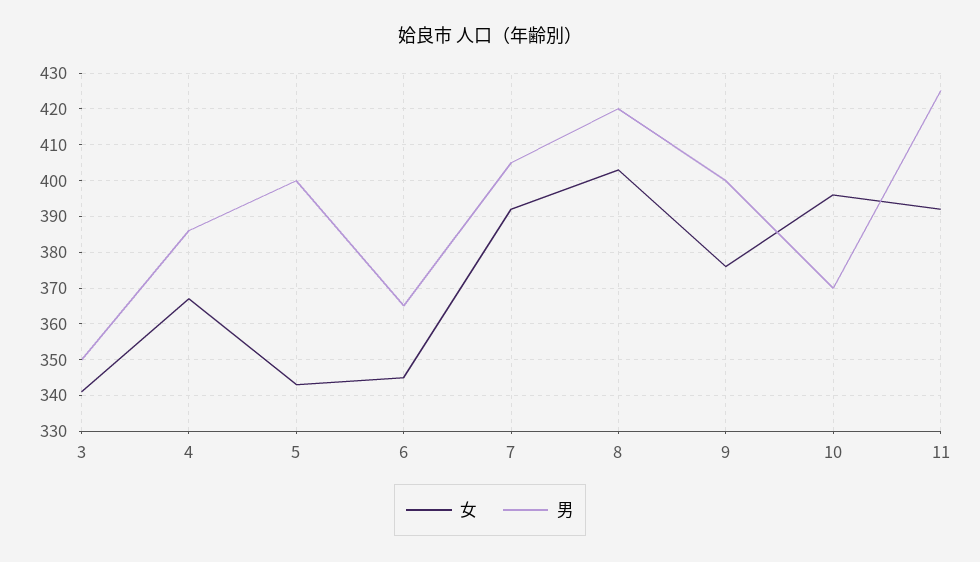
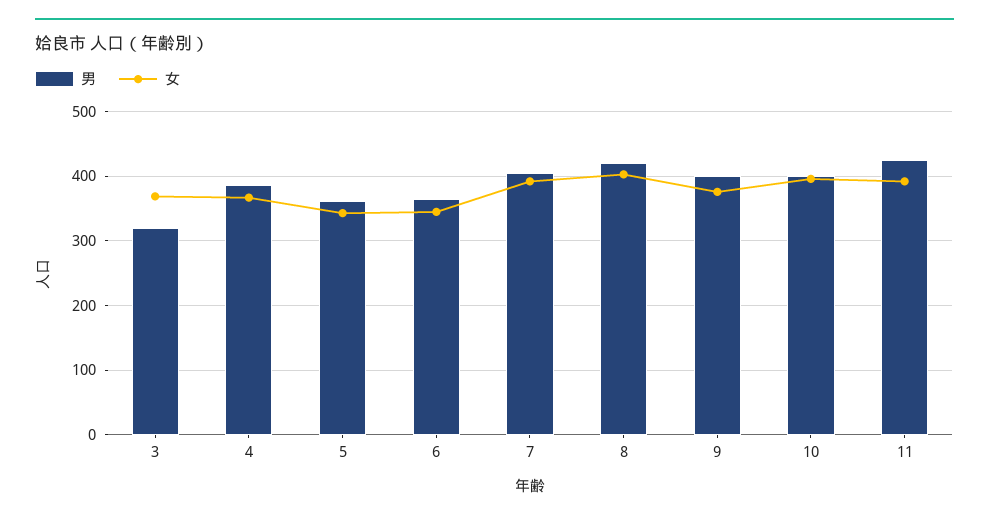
女, 3: 340 -> 370
男, 3: 350 -> 320
男, 5: 400 -> 360
男, 10: 370 -> 400

